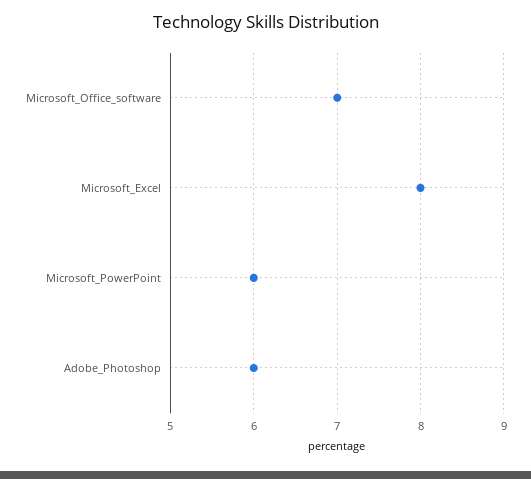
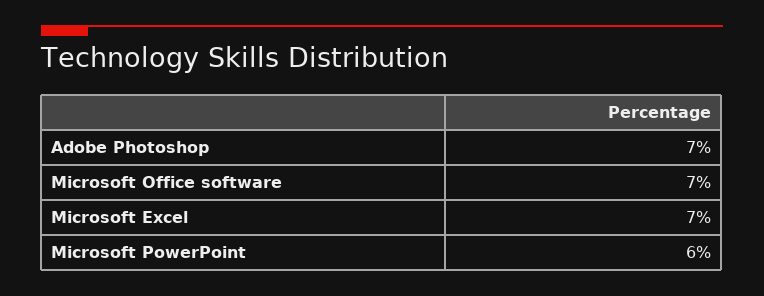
Microsoft_Excel: 8 -> 7
Adobe_Photoshop: 6 -> 7

